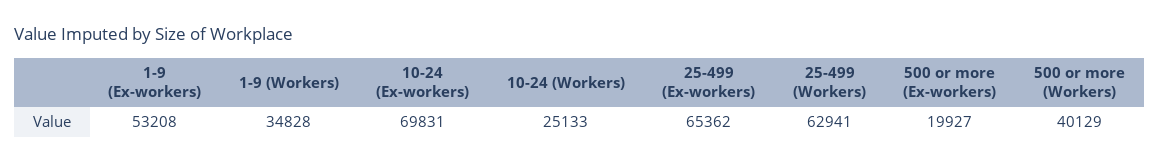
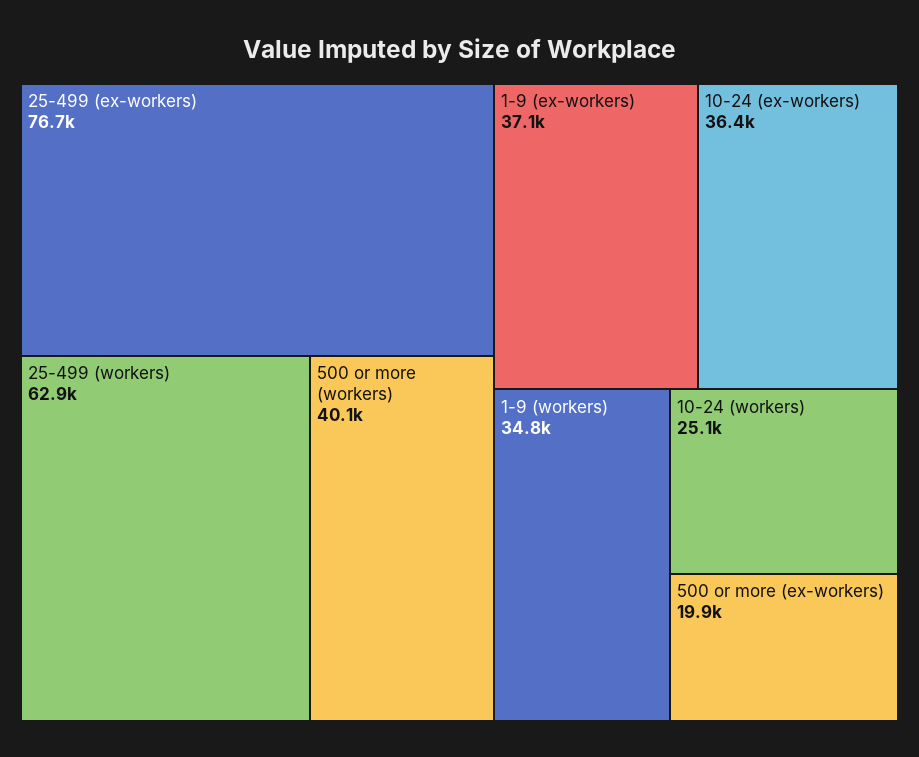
1-9 (Ex-workers): 53208 -> 37100
10-24 (Ex-workers): 69831 -> 36400
25-499 (Ex-workers): 65362 -> 76700

